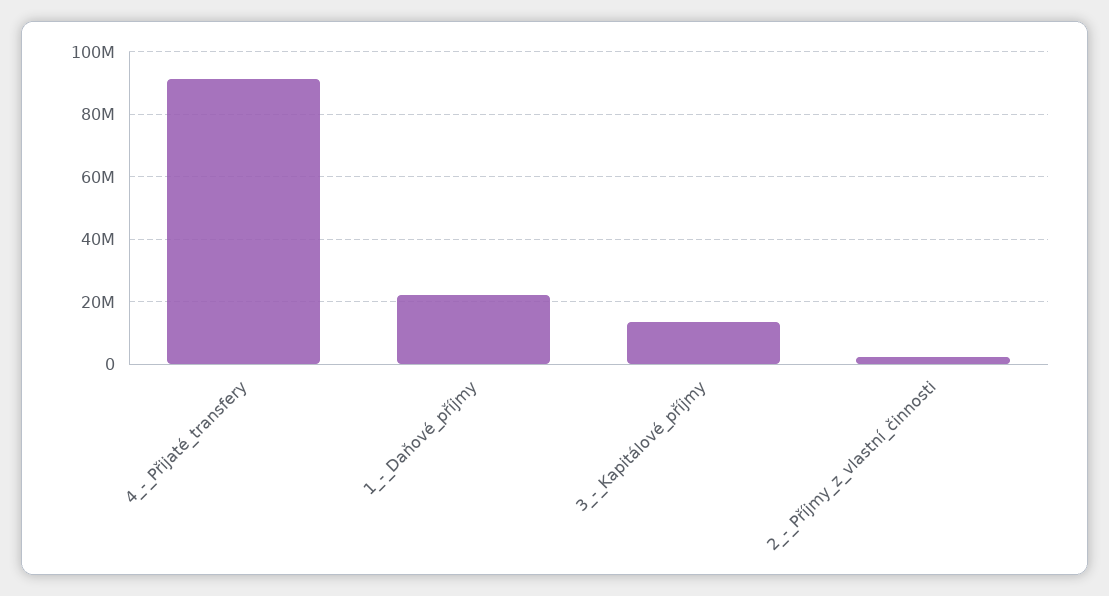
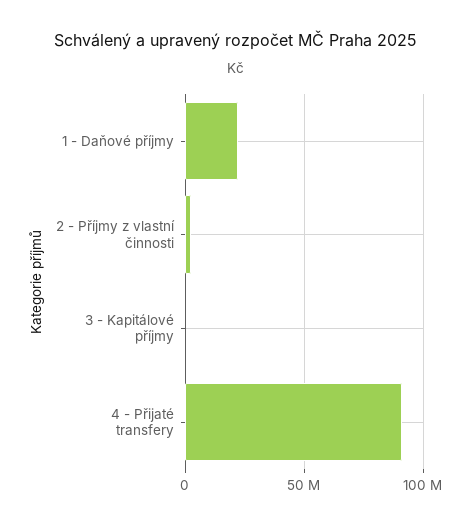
3_-_Kapitálové_příjmy: 14000000 -> 0

